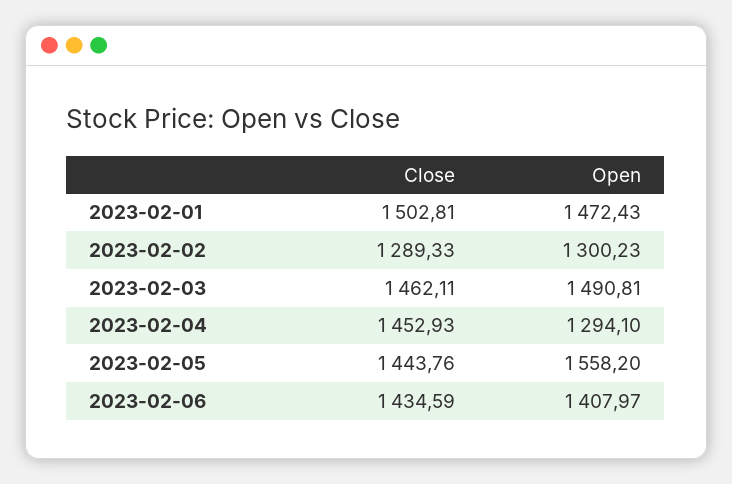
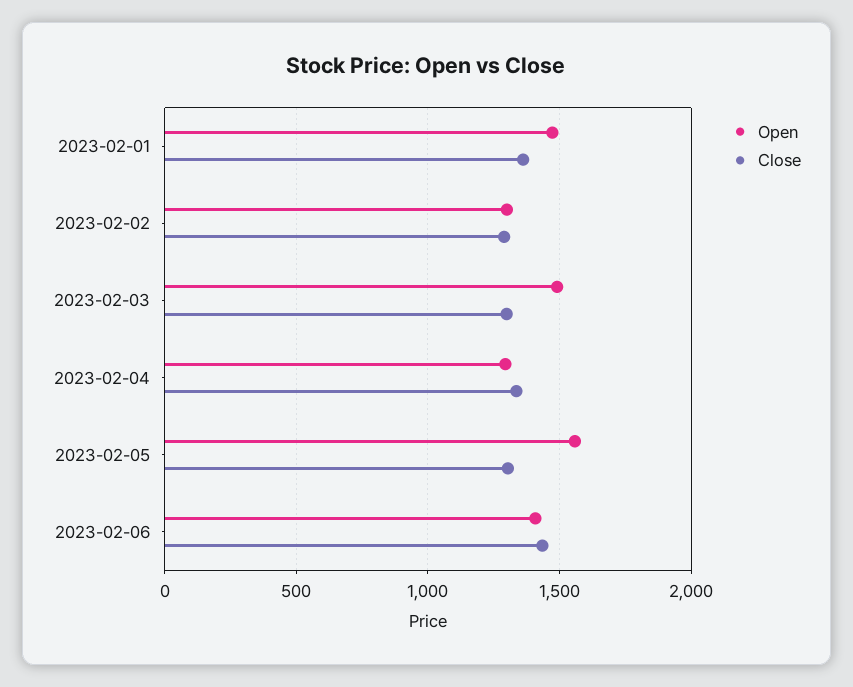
Close, 2023-02-01: 1502.81 -> 1350
Close, 2023-02-03: 1462.11 -> 1300
Close, 2023-02-04: 1452.93 -> 1350
Close, 2023-02-05: 1443.76 -> 1300

